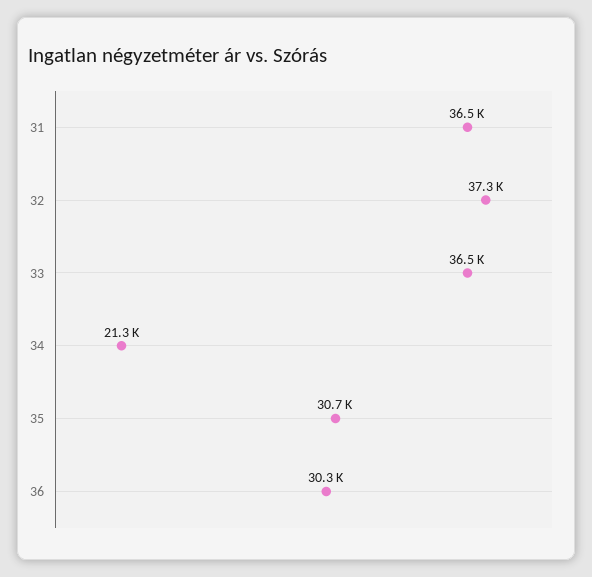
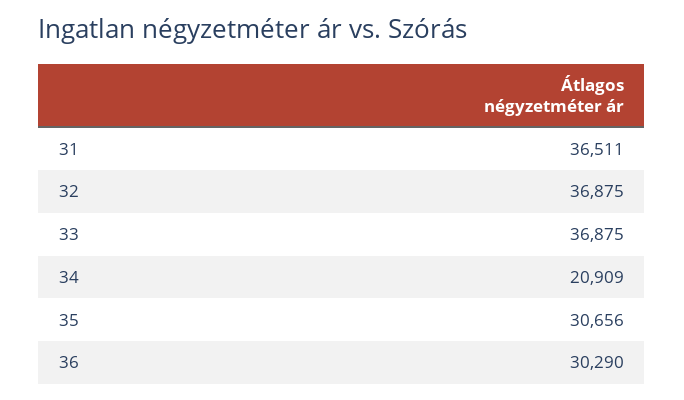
32: 37300 -> 36875
33: 36500 -> 36875
34: 21300 -> 20909

